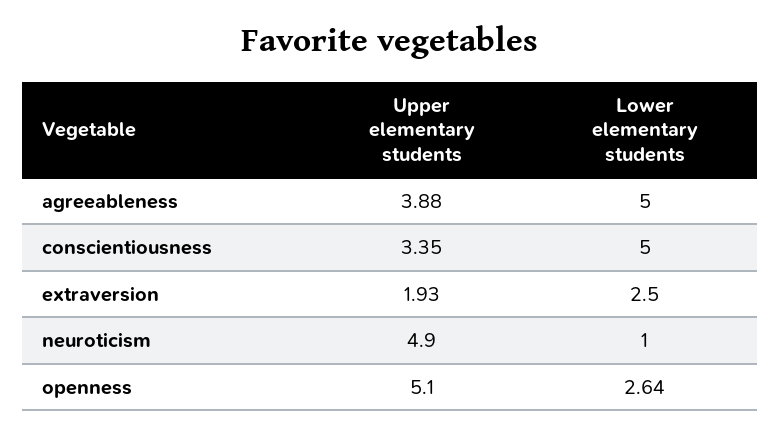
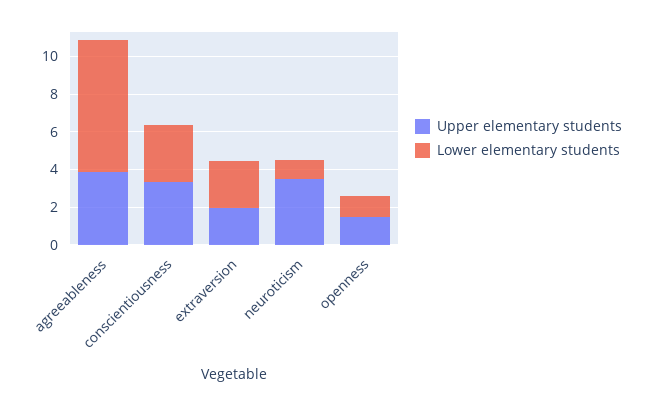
Lower elementary students, agreeableness: 5 -> 7
Lower elementary students, conscientiousness: 5 -> 3
Upper elementary students, neuroticism: 4.9 -> 3.5
Upper elementary students, openness: 5.1 -> 1.5
Lower elementary students, openness: 2.64 -> 1

